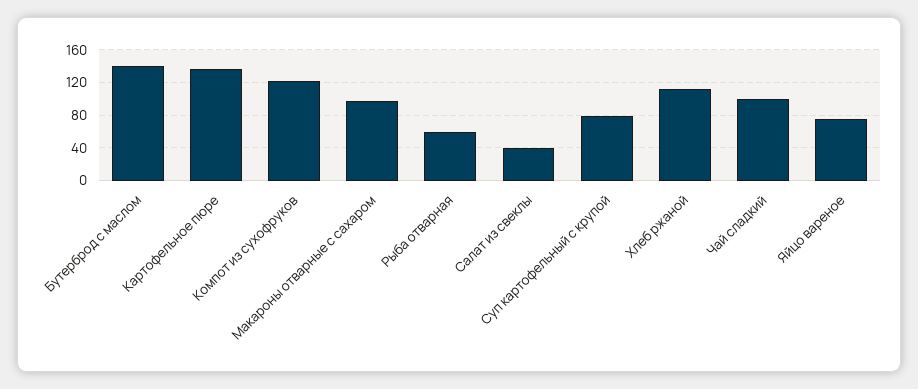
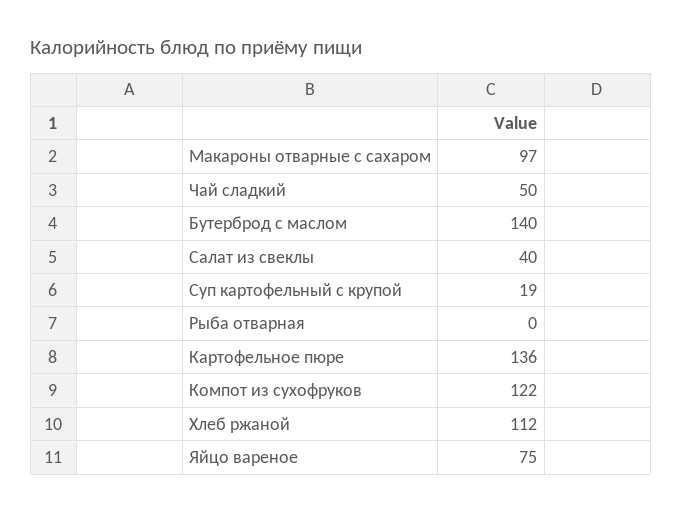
Рыба отварная: 60 -> 0
Суп картофельный с крупой: 80 -> 19
Чай сладкий: 100 -> 50

